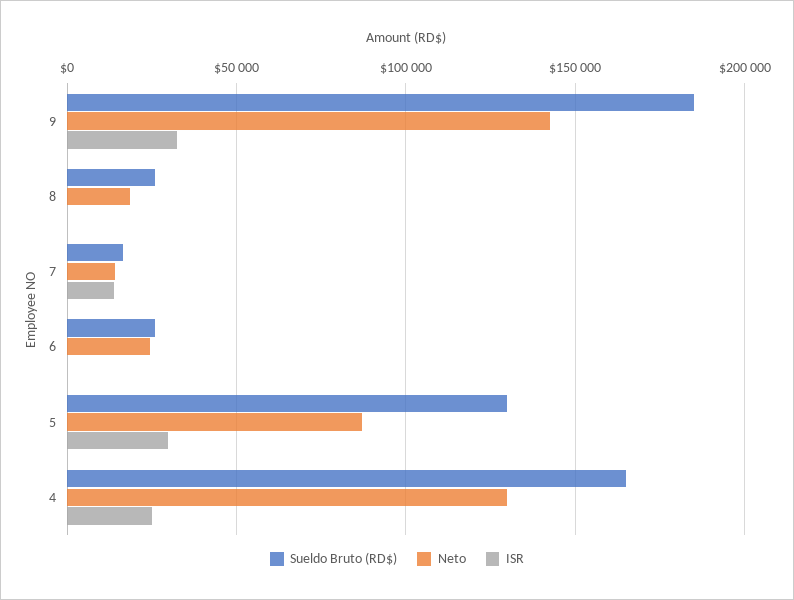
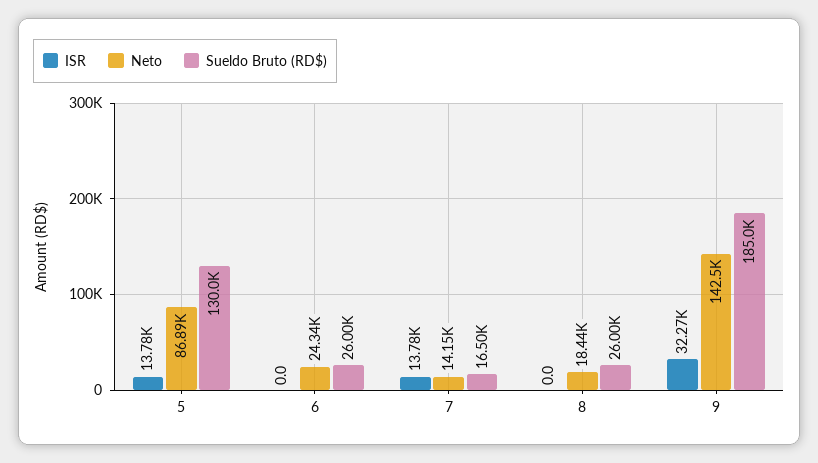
ISR, 5: 30000 -> 13780
Sueldo Bruto (RD$), 4: 165000 -> none
Neto, 4: 130000 -> none
ISR, 4: 25000 -> none

